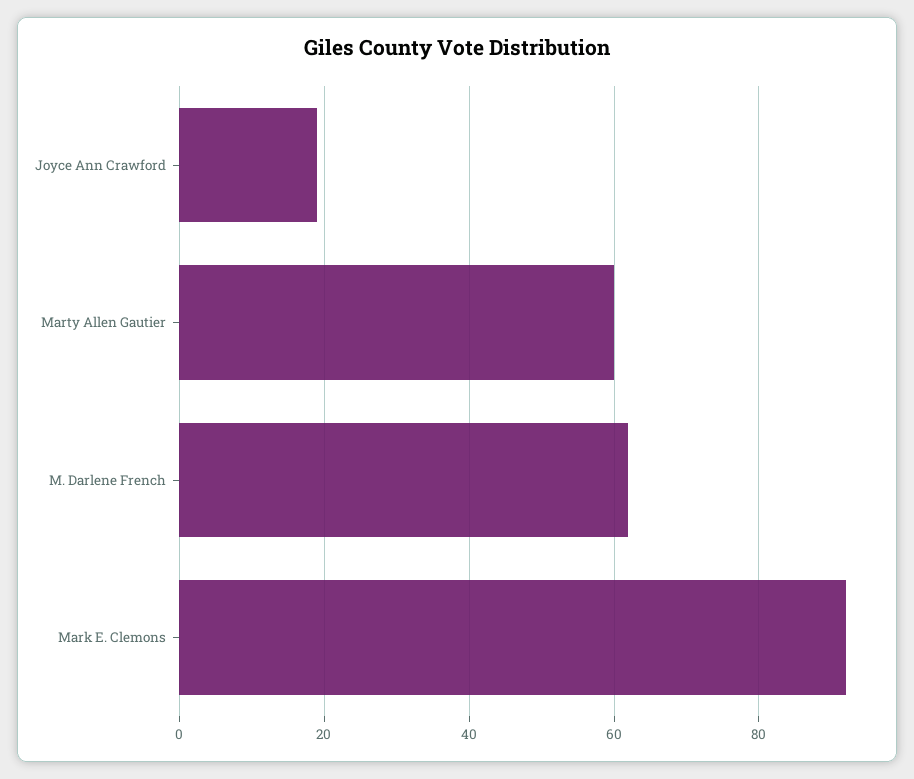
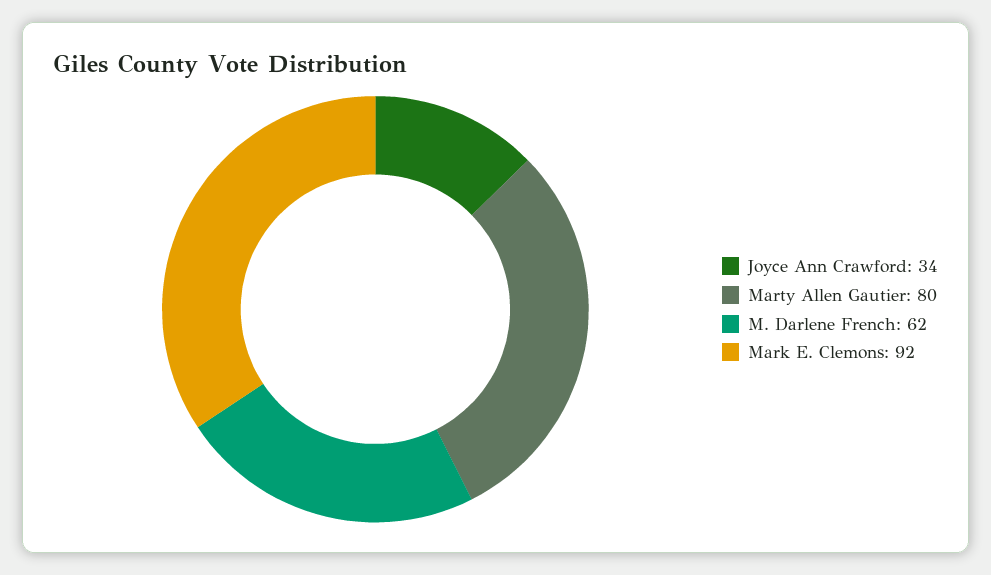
Joyce Ann Crawford: 20 -> 34
Marty Allen Gautier: 60 -> 80

